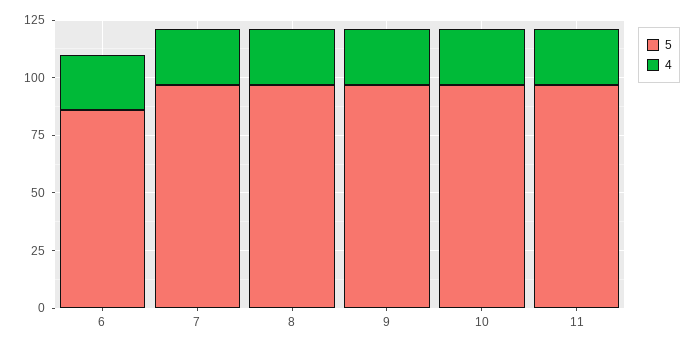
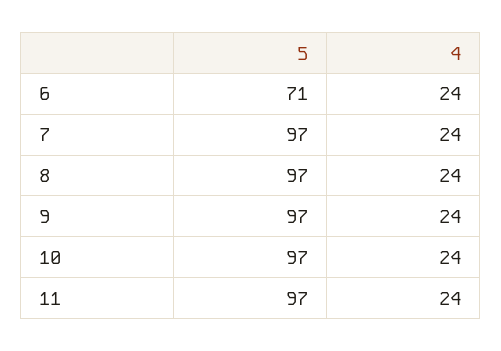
5, 6: 85 -> 71

